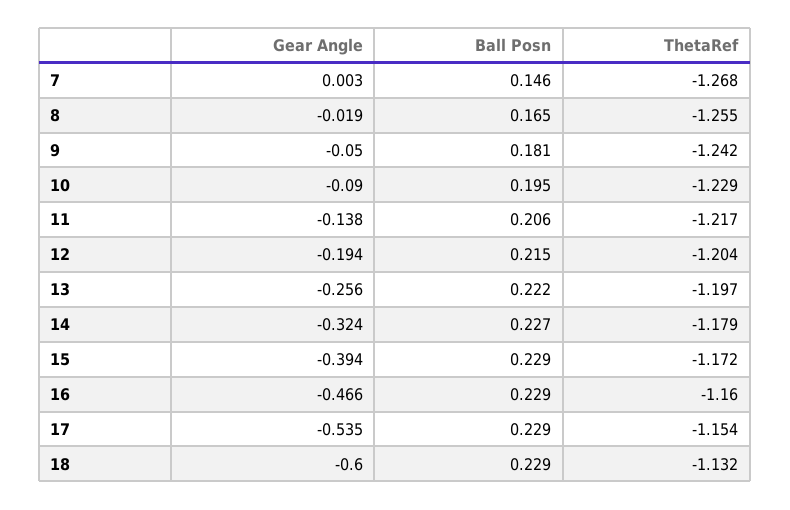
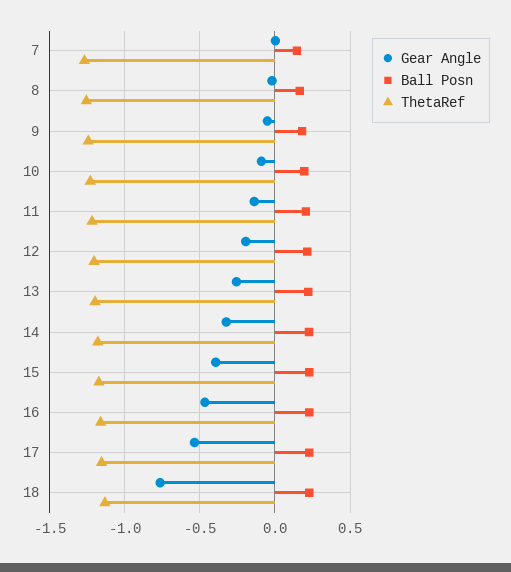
Gear Angle, 18: -0.6 -> -0.75

